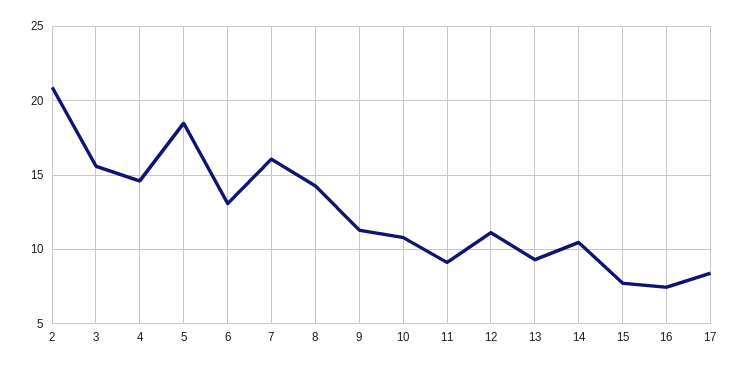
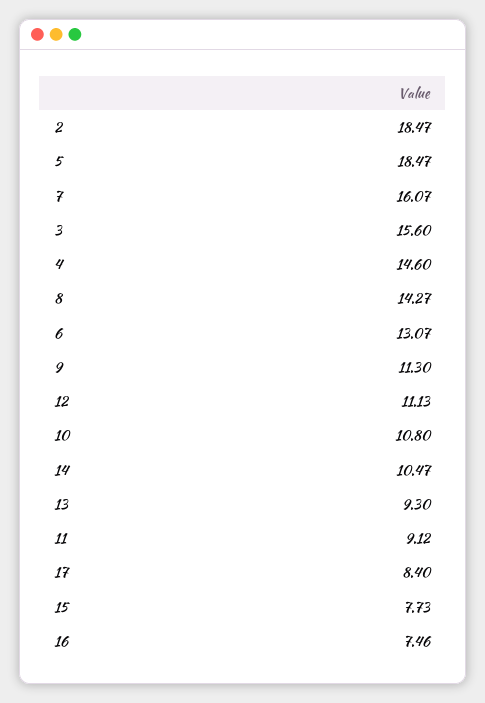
2: 21 -> 18.47

